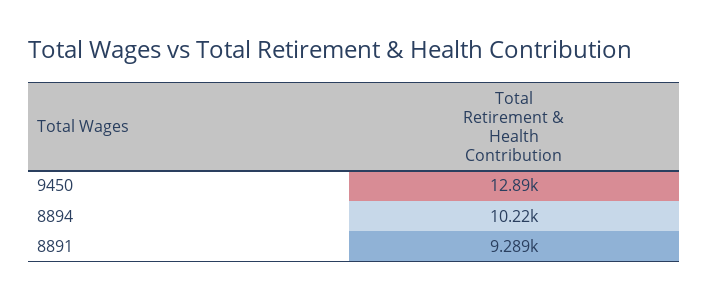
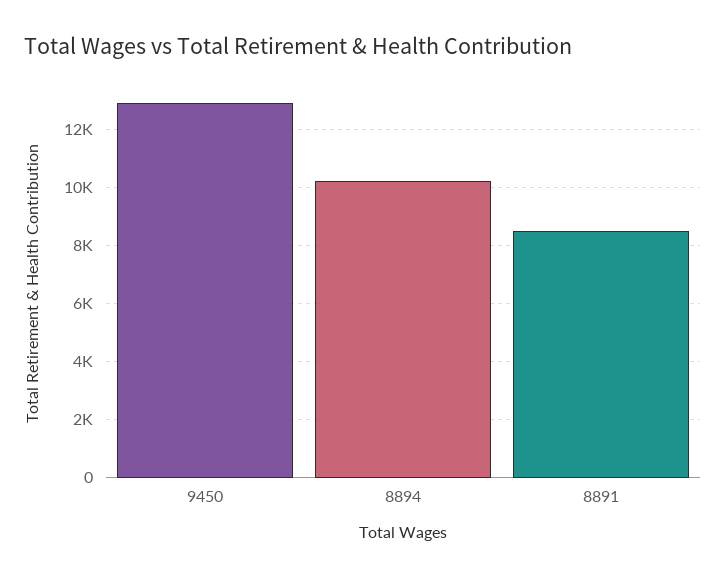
8891: 9289 -> 8500

